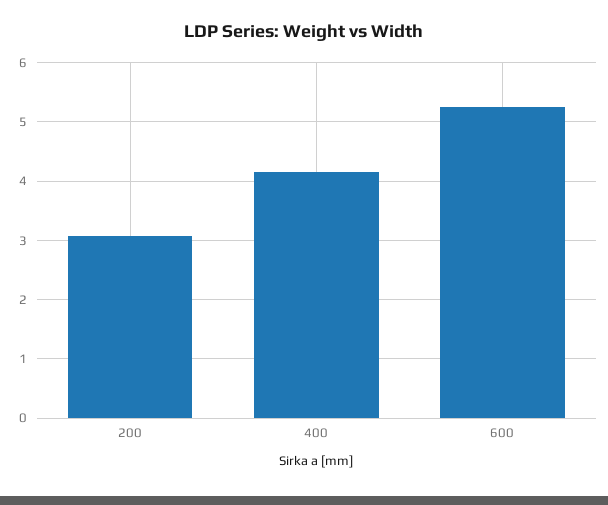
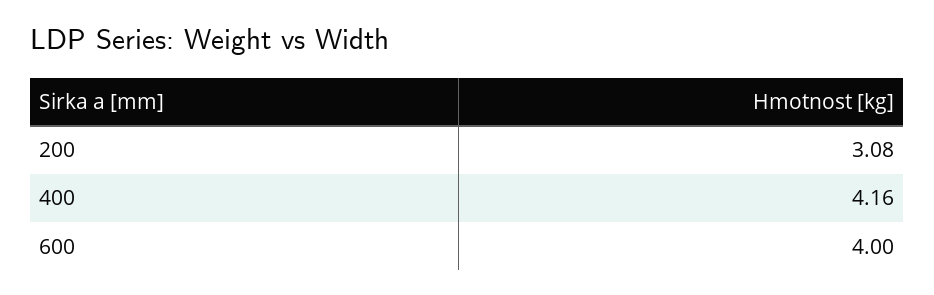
600: 5.2 -> 4

